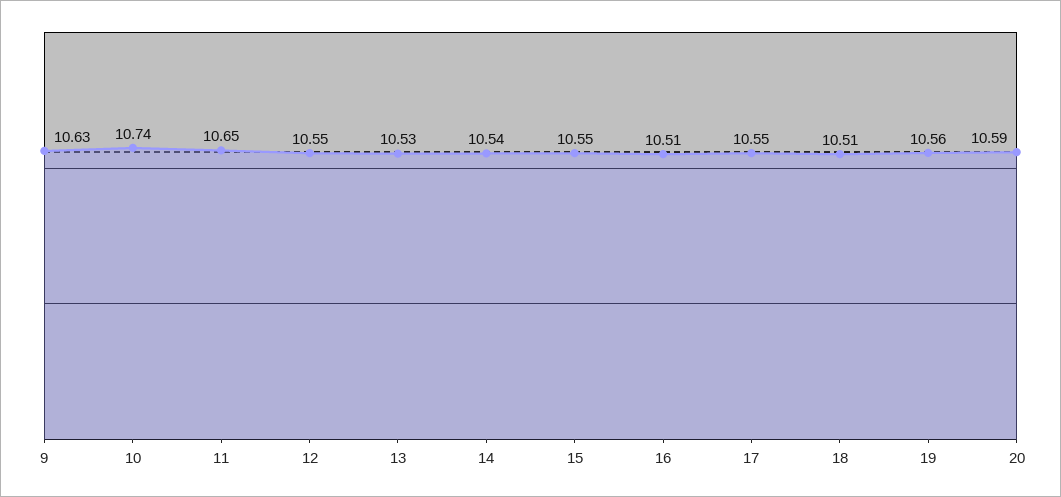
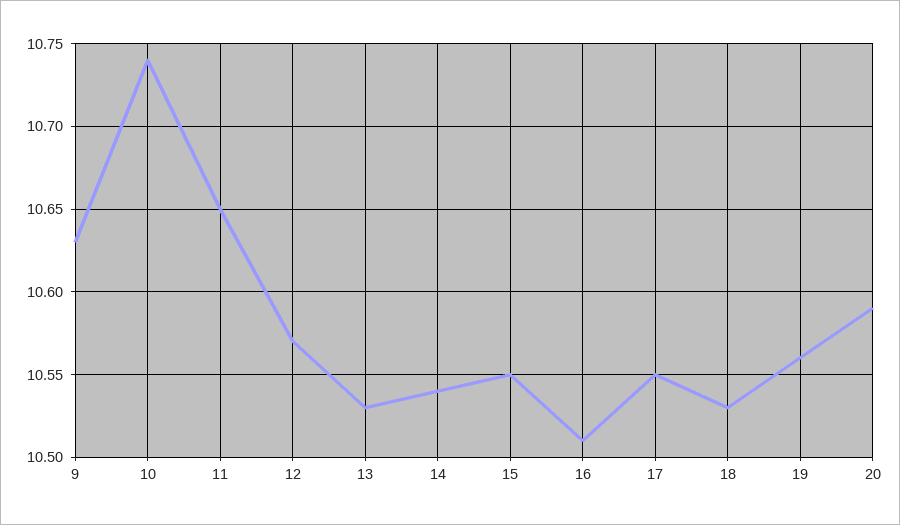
12: 10.55 -> 10.57
18: 10.51 -> 10.53

